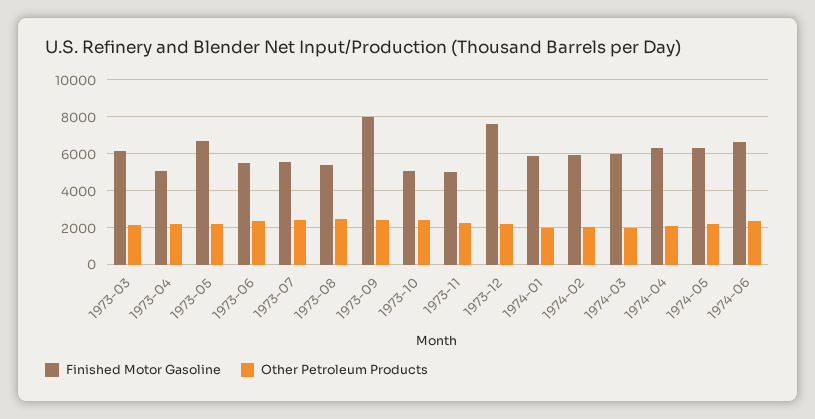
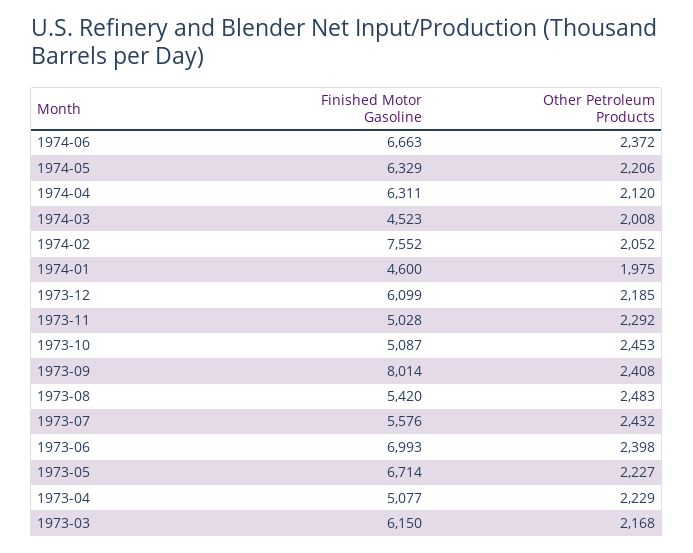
Finished Motor Gasoline, 1973-06: 5500 -> 6993
Finished Motor Gasoline, 1973-12: 7500 -> 6099
Finished Motor Gasoline, 1974-01: 6000 -> 4600
Finished Motor Gasoline, 1974-02: 6000 -> 7552
Finished Motor Gasoline, 1974-03: 6000 -> 4523

